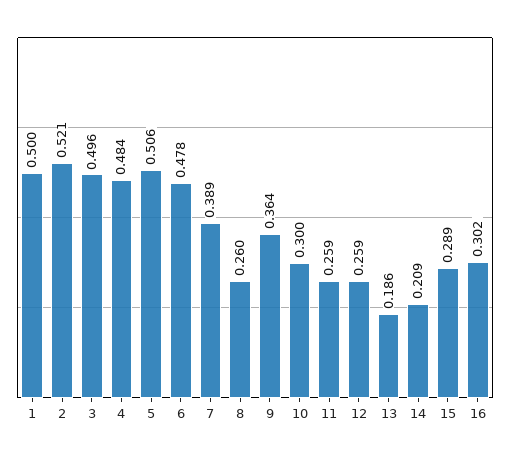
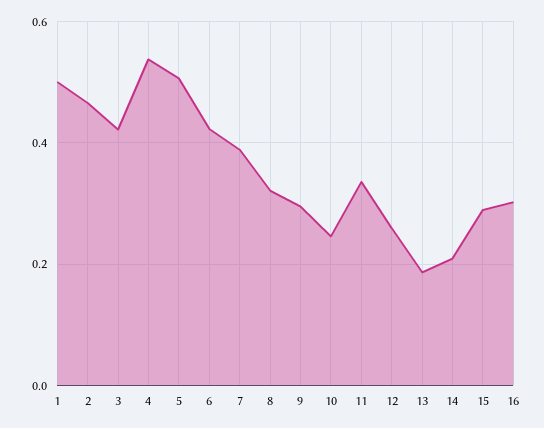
2: 0.521 -> 0.46
3: 0.496 -> 0.42
4: 0.484 -> 0.54
6: 0.478 -> 0.42
8: 0.26 -> 0.32
9: 0.364 -> 0.3
10: 0.3 -> 0.24
11: 0.259 -> 0.34

